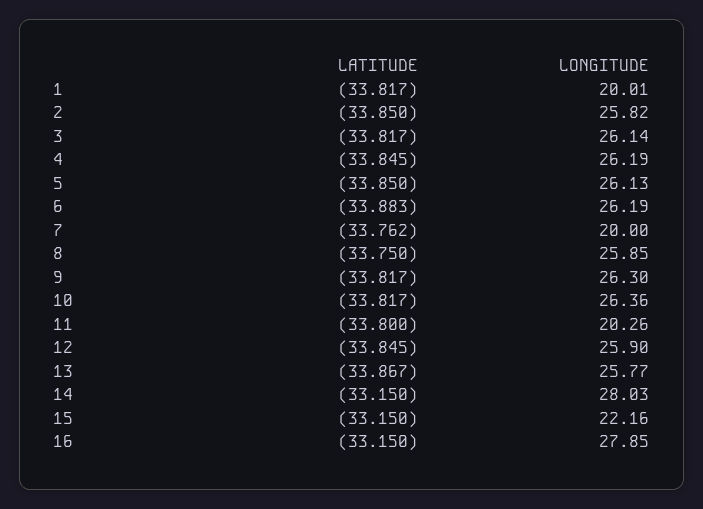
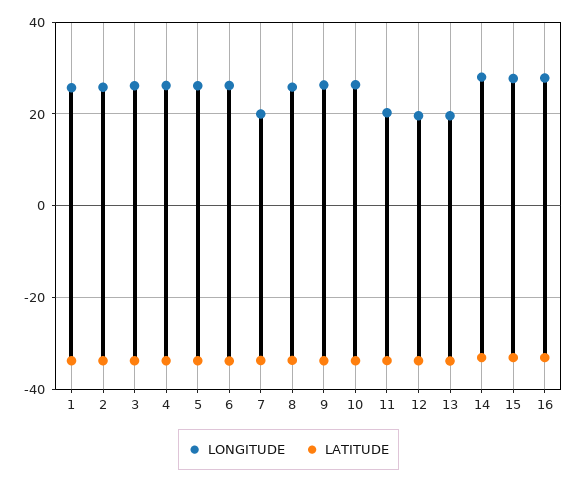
LONGITUDE, 1: 20.01 -> 26
LONGITUDE, 12: 25.9 -> 20
LONGITUDE, 13: 25.77 -> 20
LONGITUDE, 15: 22.16 -> 28

